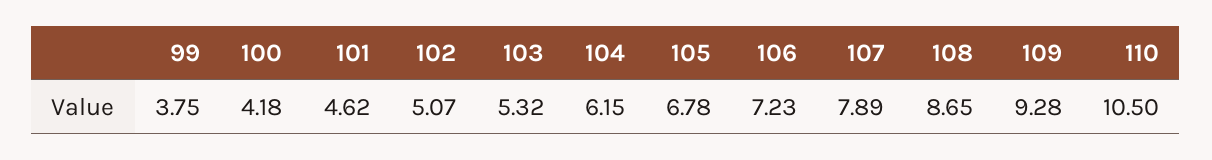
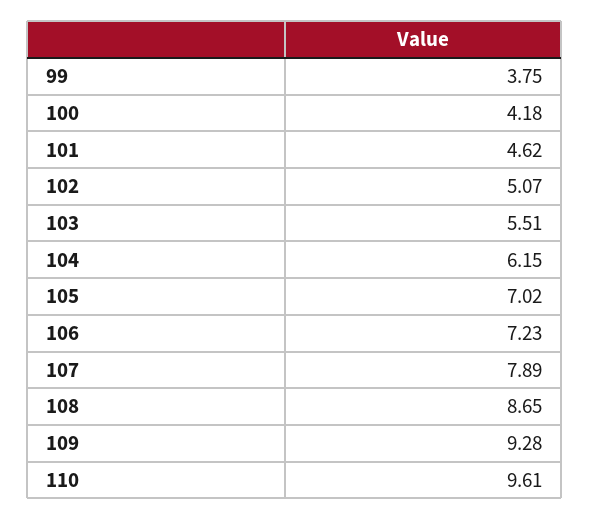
103: 5.32 -> 5.51
105: 6.78 -> 7.02
110: 10.5 -> 9.61

